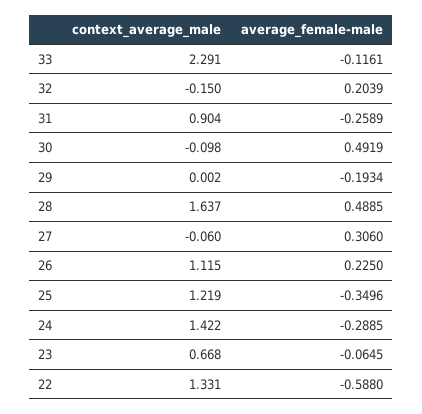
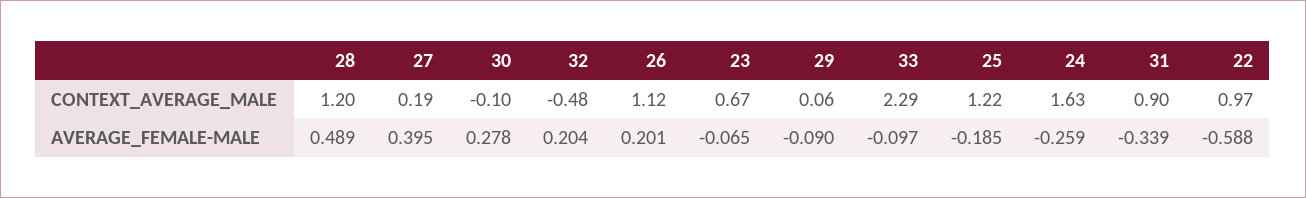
average_female-male, 33: -0.1161 -> -0.097
context_average_male, 32: -0.15 -> -0.48
average_female-male, 31: -0.2589 -> -0.339
average_female-male, 30: 0.4919 -> 0.278
context_average_male, 29: 0.002 -> 0.06
average_female-male, 29: -0.1934 -> -0.09
context_average_male, 28: 1.637 -> 1.2
context_average_male, 27: -0.06 -> 0.19
average_female-male, 27: 0.306 -> 0.395
average_female-male, 26: 0.225 -> 0.201
average_female-male, 25: -0.3496 -> -0.185
context_average_male, 24: 1.422 -> 1.63
average_female-male, 24: -0.2885 -> -0.259
context_average_male, 22: 1.331 -> 0.97

